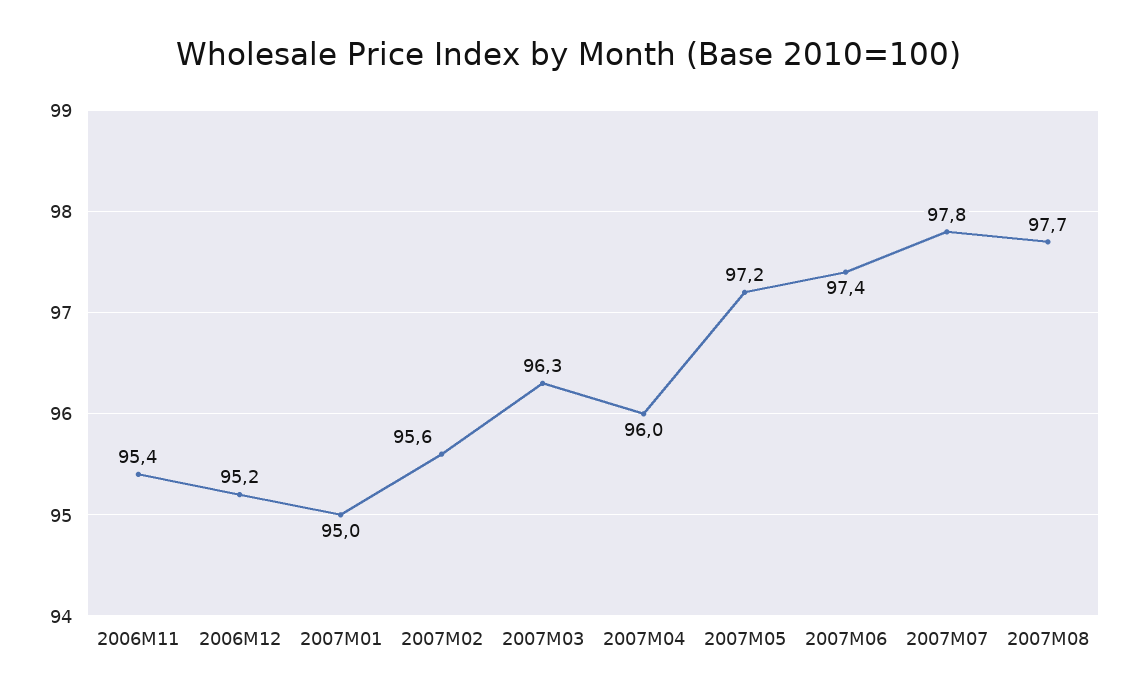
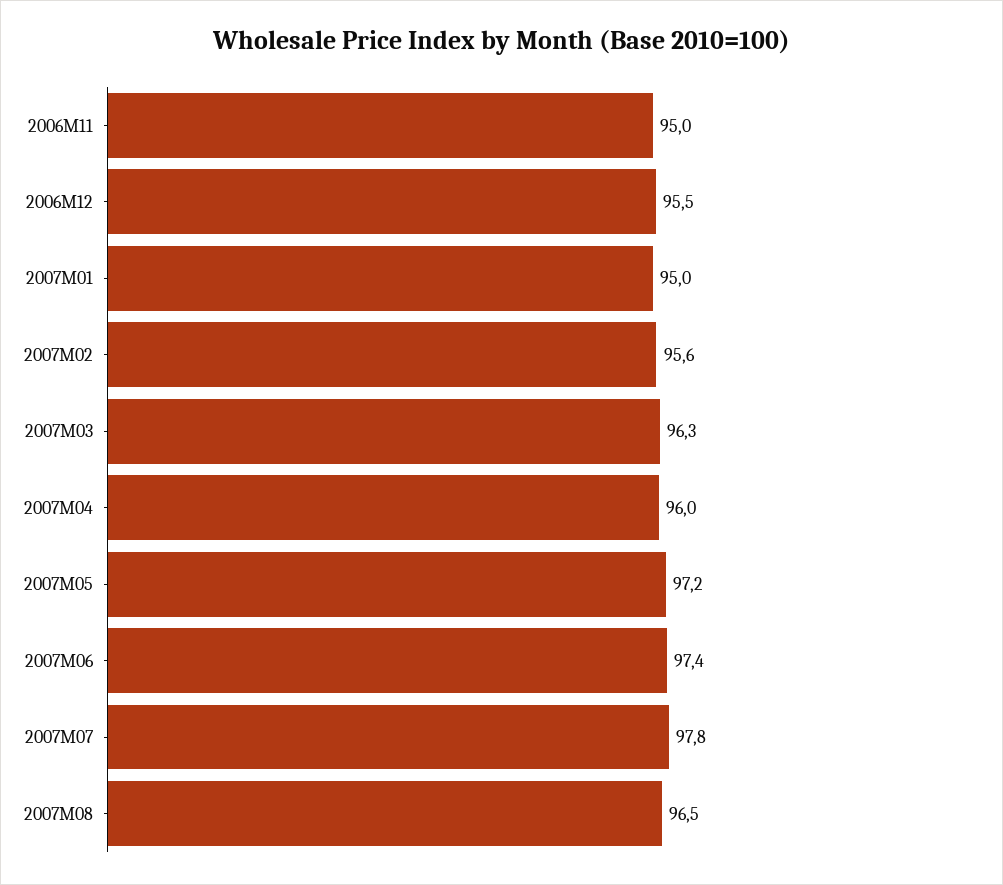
2006M11: 95.4 -> 95
2006M12: 95.2 -> 95.5
2007M08: 97.7 -> 96.5

